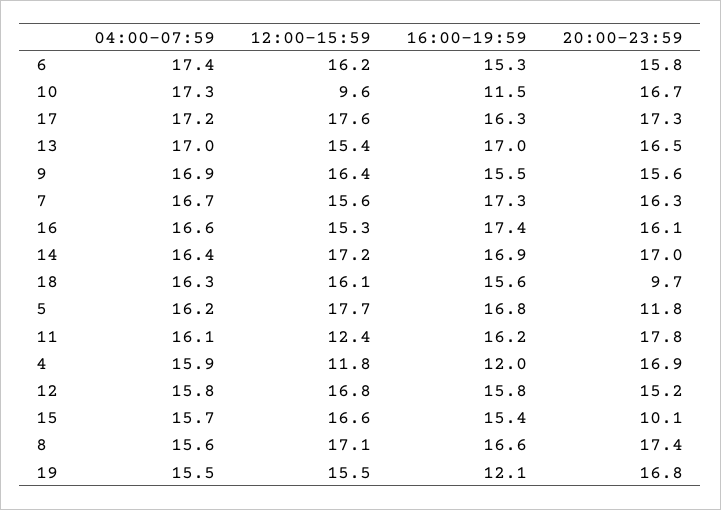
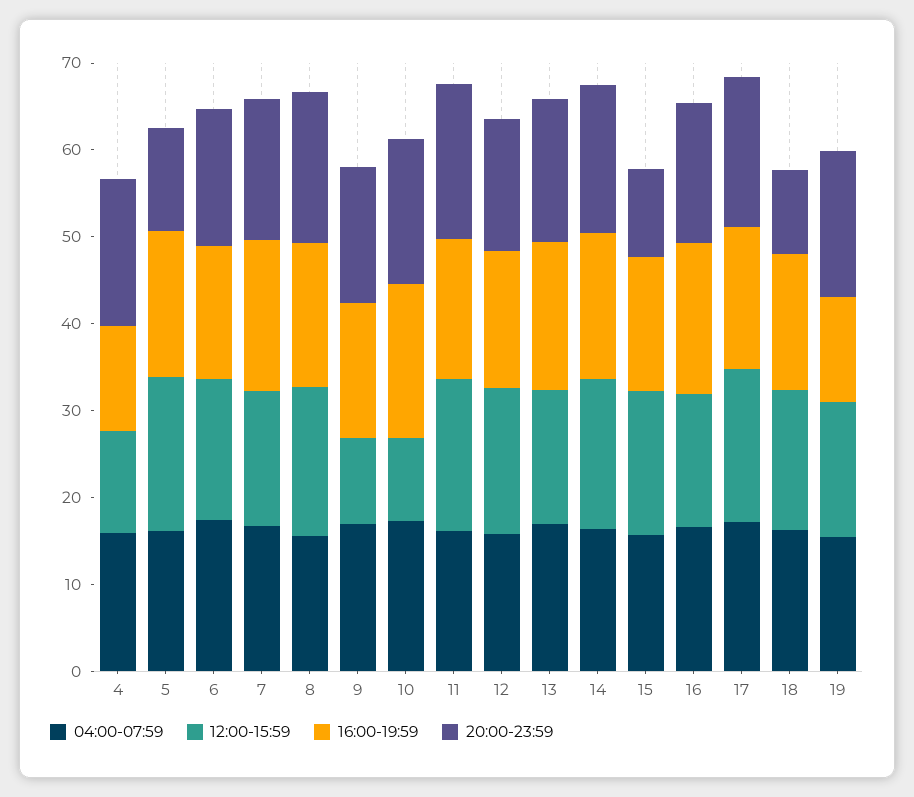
16:00-19:59, 10: 11.5 -> 18
12:00-15:59, 9: 16.4 -> 10
12:00-15:59, 11: 12.4 -> 18

